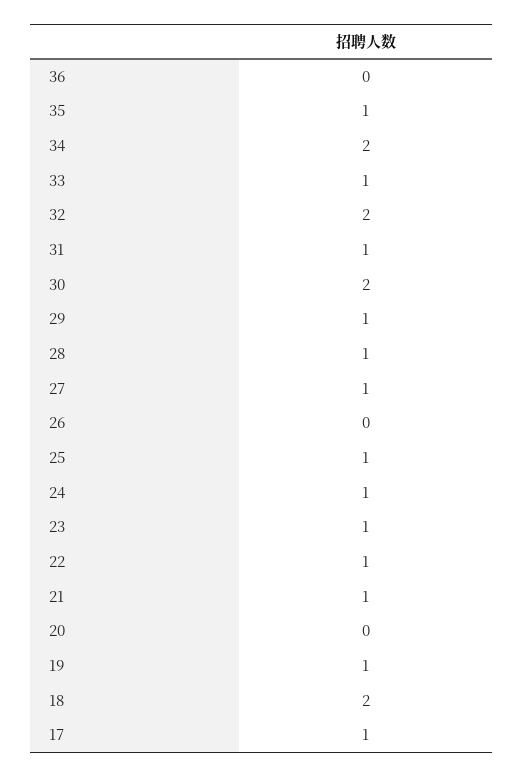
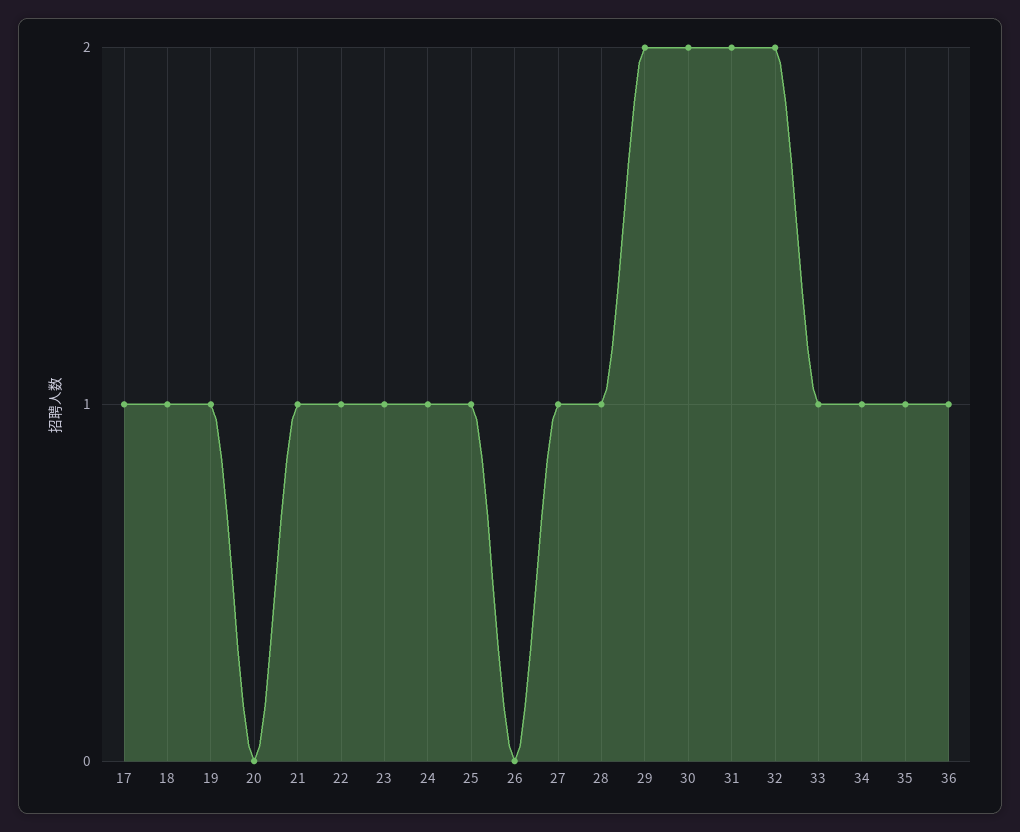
36: 0 -> 1
34: 2 -> 1
31: 1 -> 2
29: 1 -> 2
18: 2 -> 1

